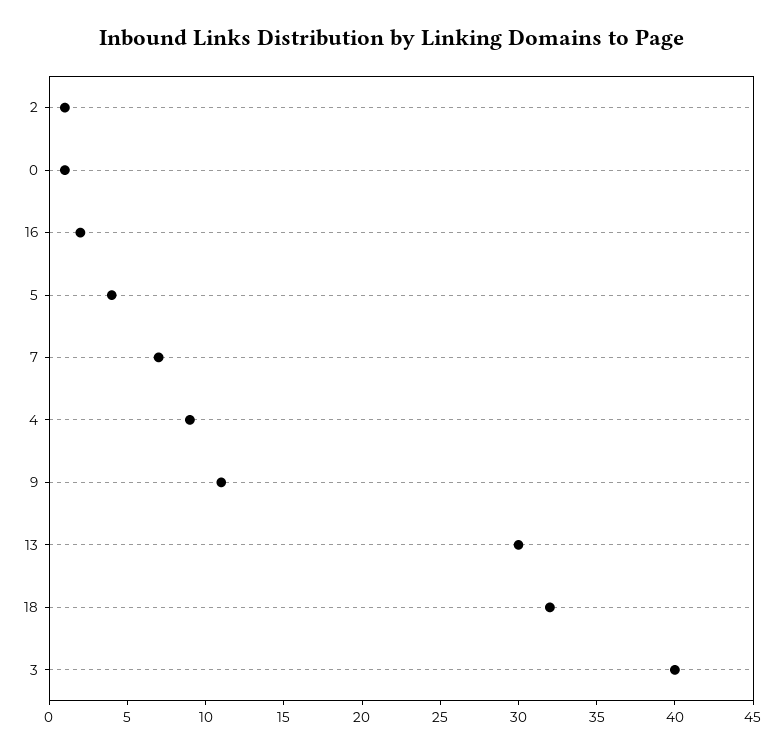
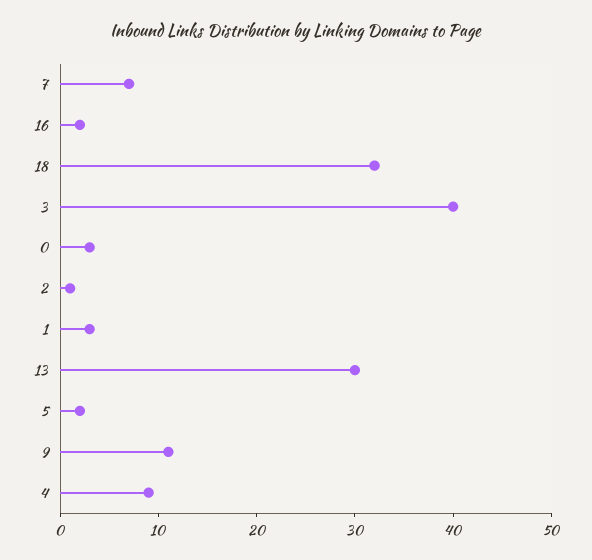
0: 1 -> 3
5: 4 -> 2
1: none -> 3

